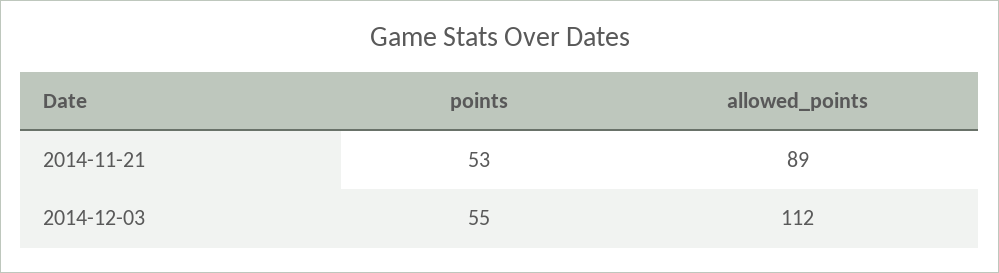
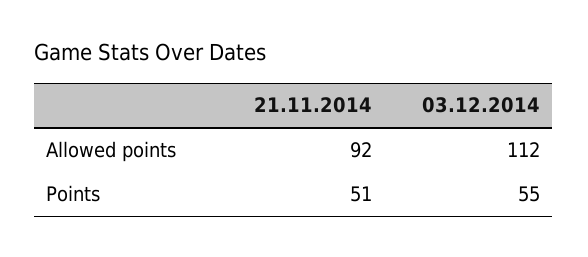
points, 2014-11-21: 53 -> 51
allowed_points, 2014-11-21: 89 -> 92

